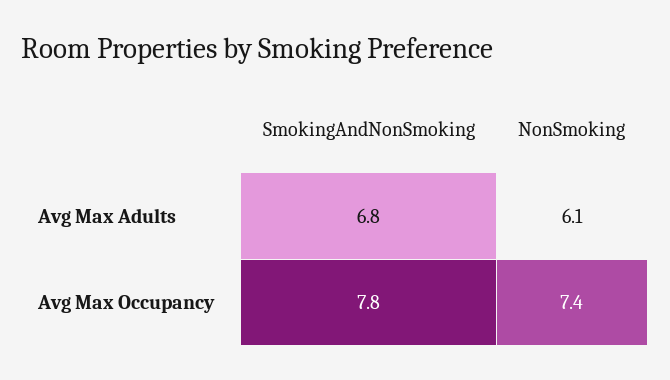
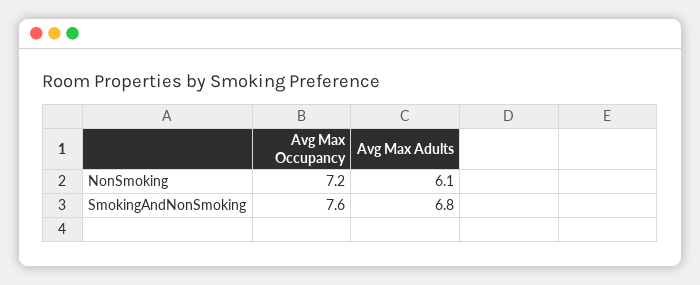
SmokingAndNonSmoking, Avg Max Occupancy: 7.8 -> 7.6
NonSmoking, Avg Max Occupancy: 7.4 -> 7.2

